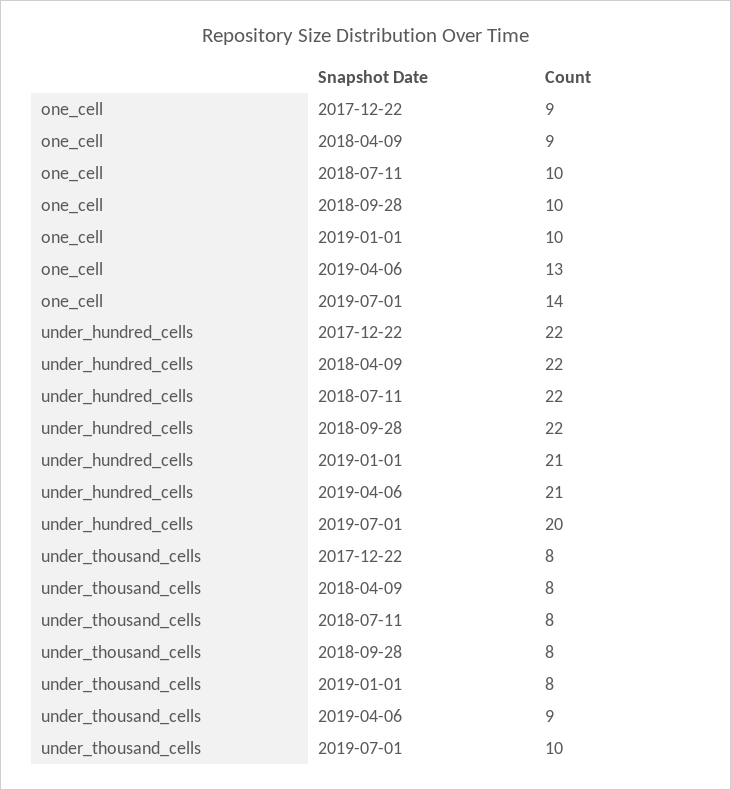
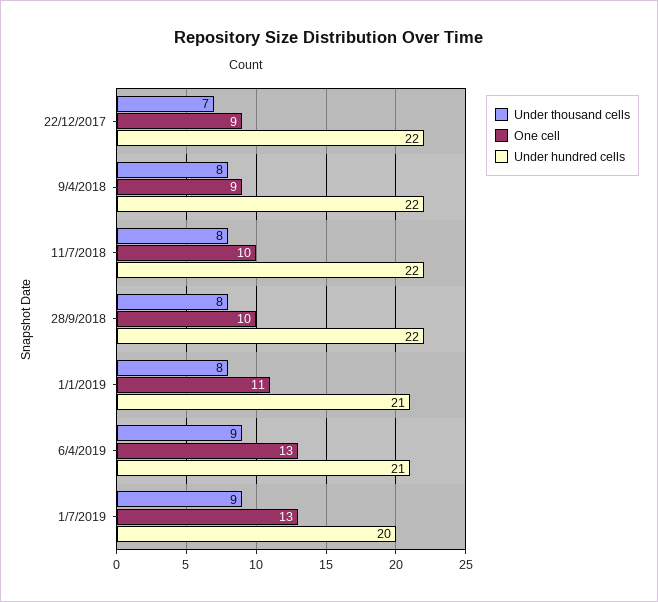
one_cell, 2019-01-01: 10 -> 11
one_cell, 2019-07-01: 14 -> 13
under_thousand_cells, 2017-12-22: 8 -> 7
under_thousand_cells, 2019-07-01: 10 -> 9

